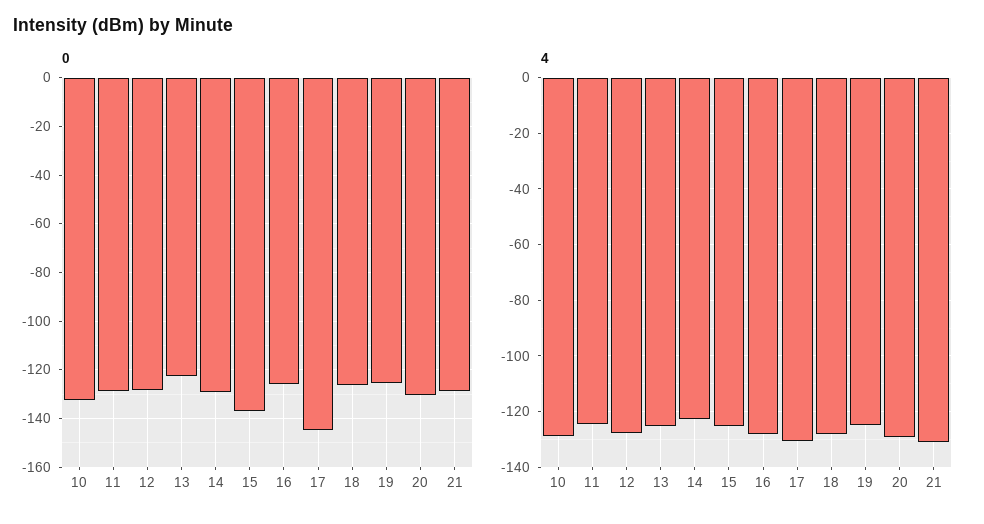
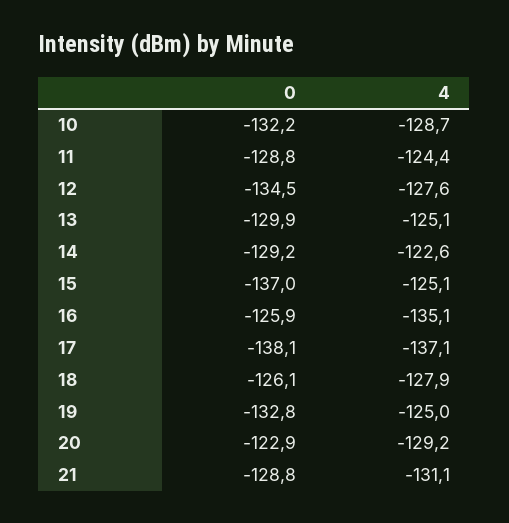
0, 12: -127.5 -> -134.5
0, 13: -122.5 -> -129.9
0, 17: -145 -> -138.1
0, 19: -125 -> -132.8
0, 20: -130 -> -122.9
4, 16: -127.5 -> -135.1
4, 17: -130 -> -137.1

